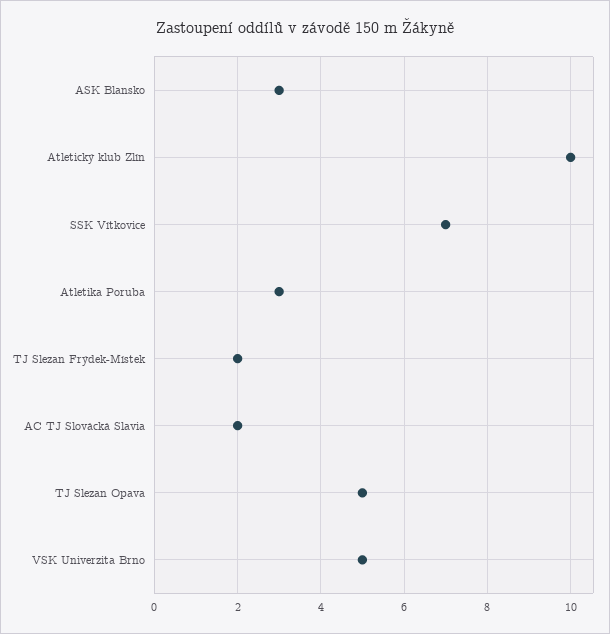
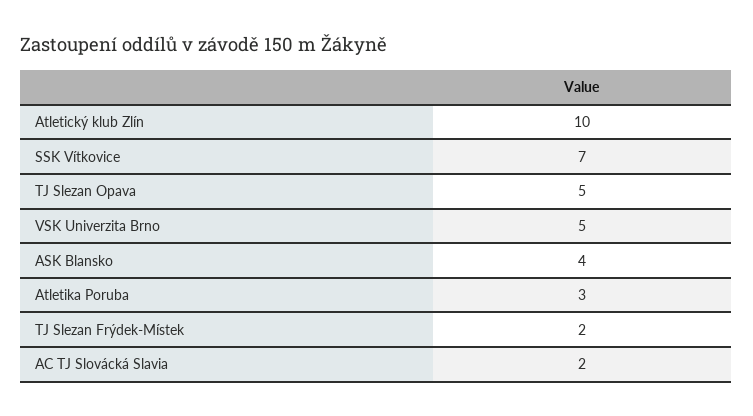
ASK Blansko: 3 -> 4

